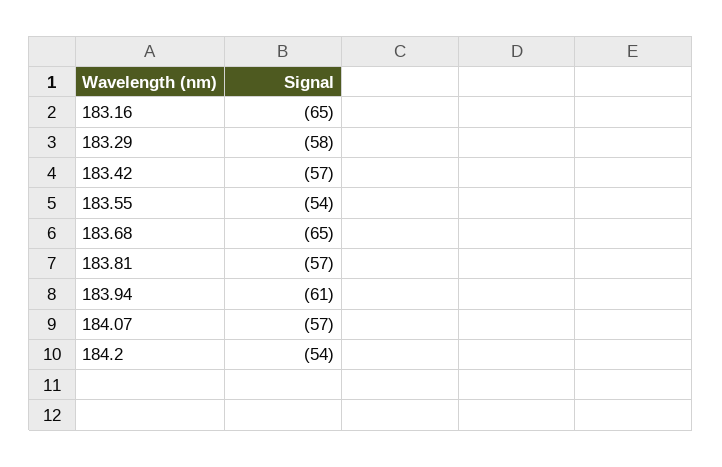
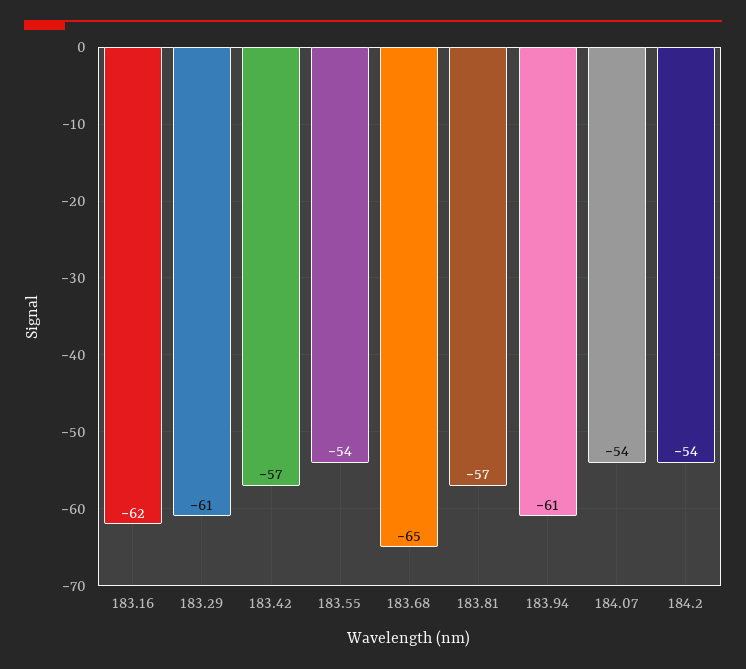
183.16: -65 -> -62
183.29: -58 -> -61
184.07: -57 -> -54

